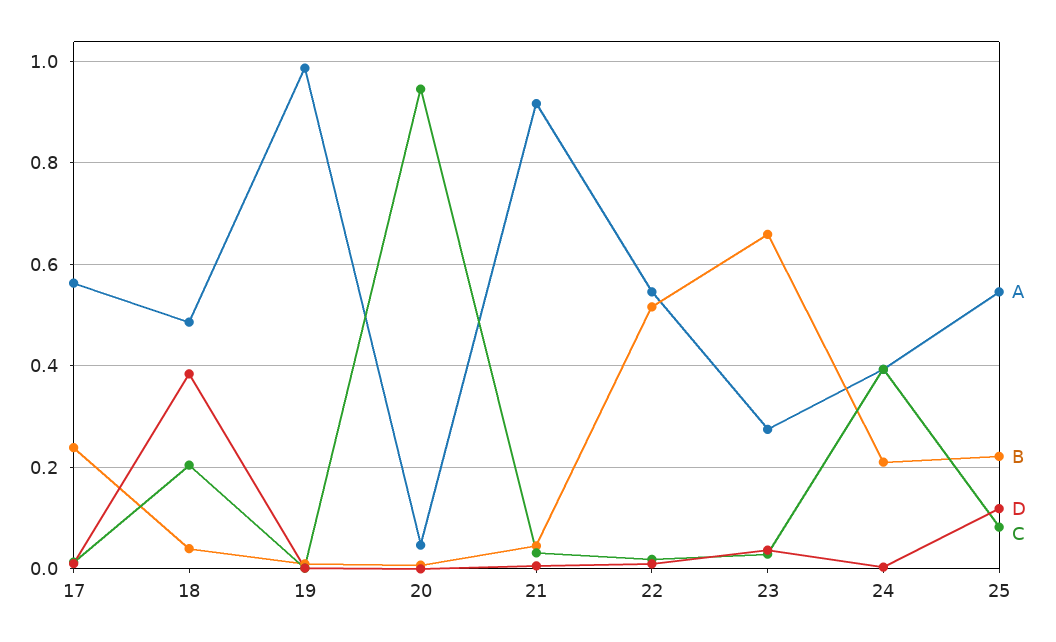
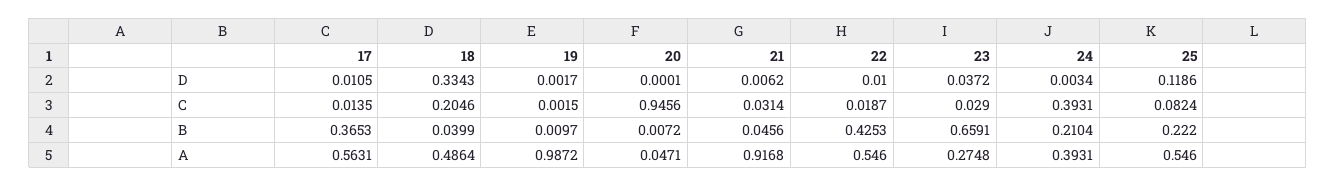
B, 17: 0.24 -> 0.3653
D, 18: 0.38 -> 0.3343
B, 22: 0.52 -> 0.4253

